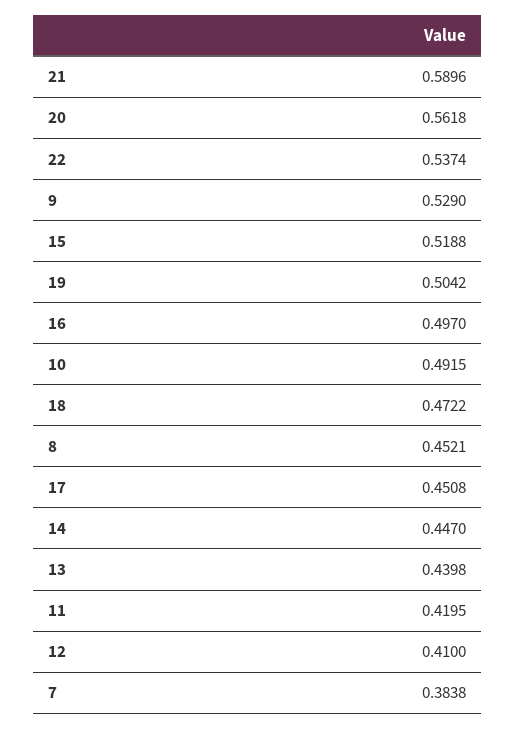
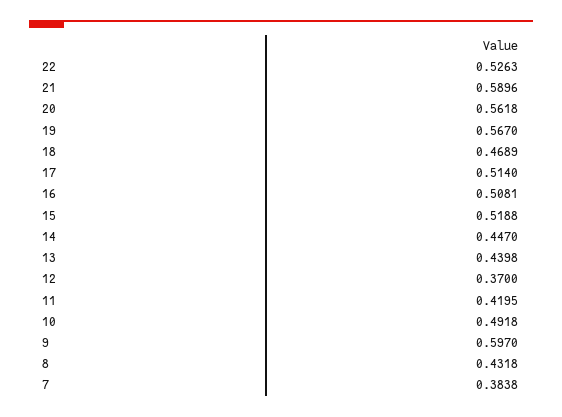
22: 0.5374 -> 0.5263
9: 0.529 -> 0.597
19: 0.5042 -> 0.567
16: 0.497 -> 0.5081
10: 0.4915 -> 0.4918
18: 0.4722 -> 0.4689
8: 0.4521 -> 0.4318
17: 0.4508 -> 0.514
12: 0.41 -> 0.37

